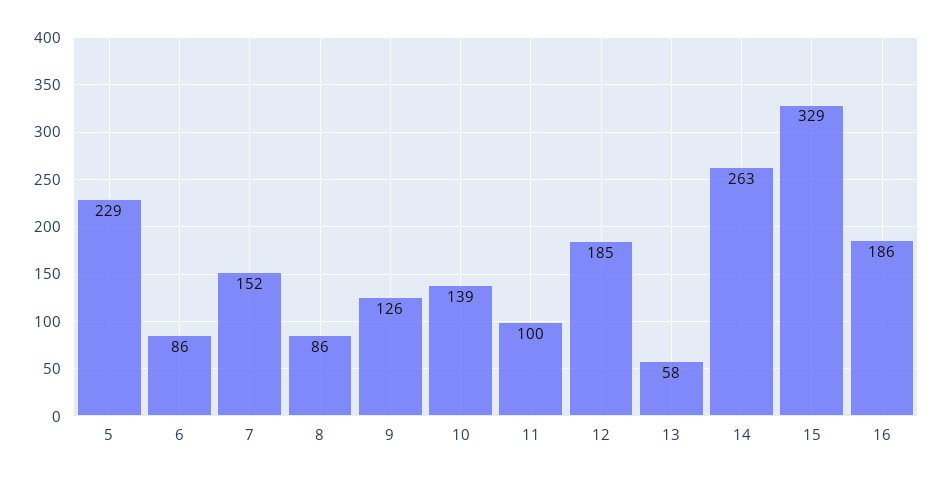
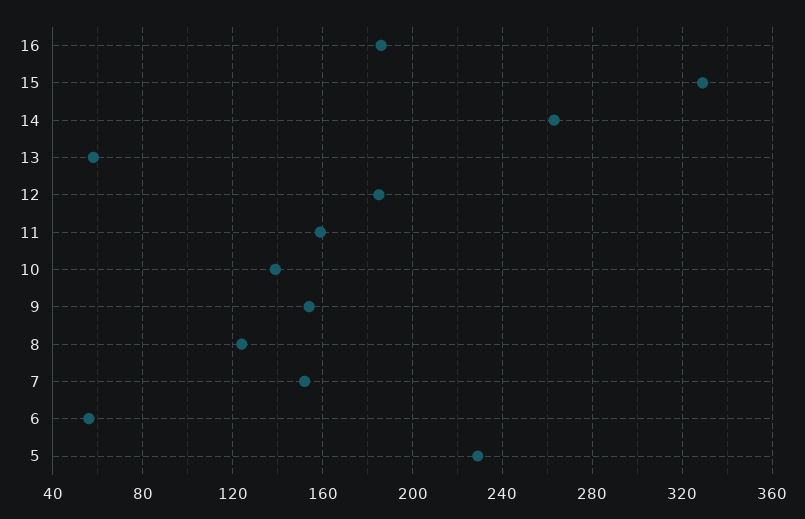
6: 86 -> 55
8: 86 -> 125
9: 126 -> 155
11: 100 -> 160

